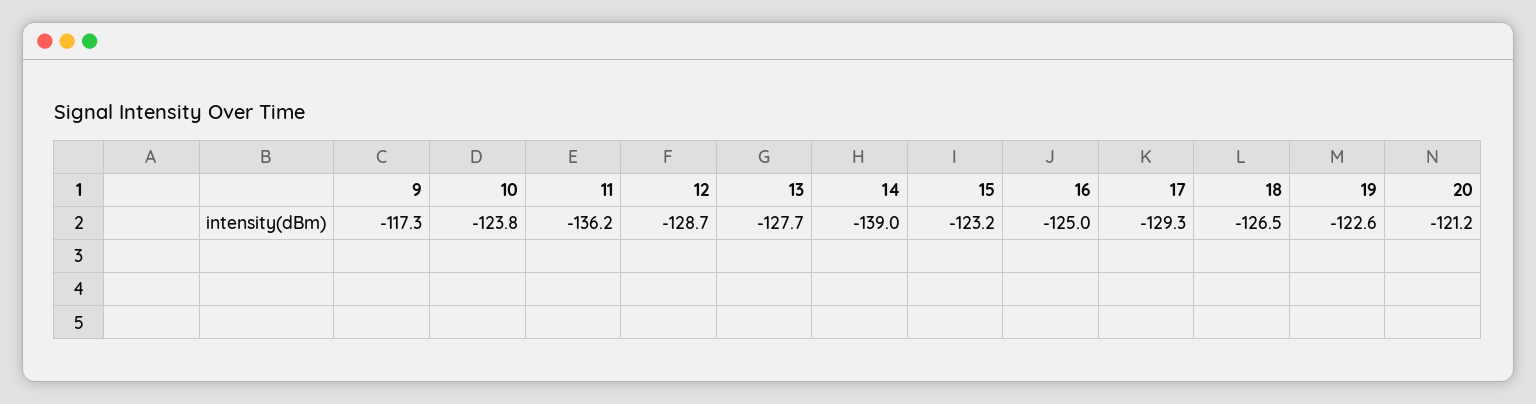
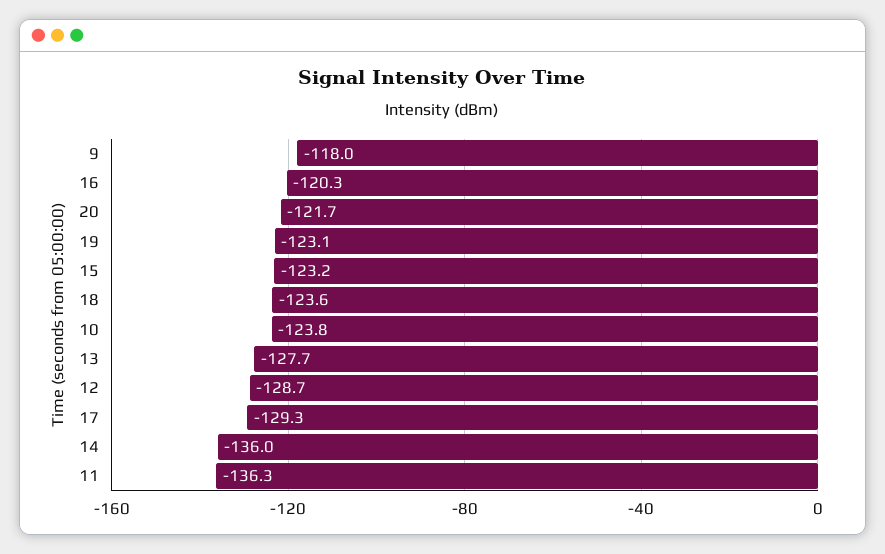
9: -117.3 -> -118
11: -136.2 -> -136.3
14: -139 -> -136
16: -125 -> -120.3
18: -126.5 -> -123.6
19: -122.6 -> -123.1
20: -121.2 -> -121.7

